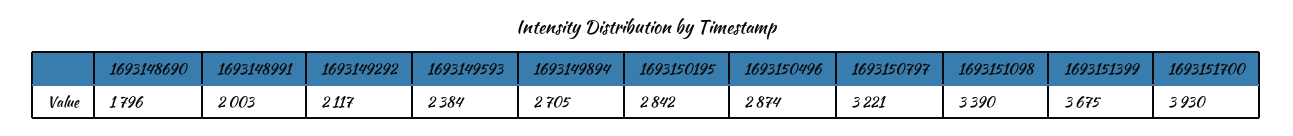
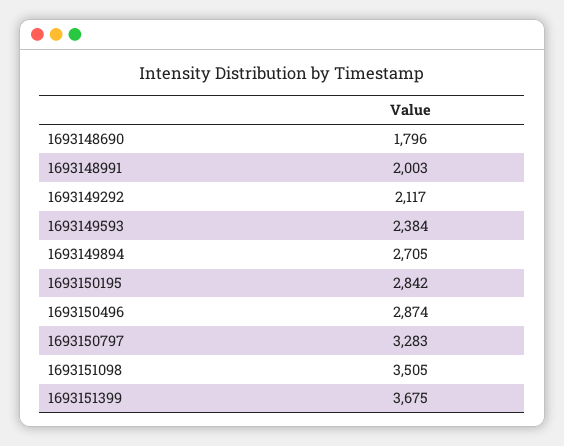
1693150797: 3221 -> 3283
1693151098: 3390 -> 3505
1693151700: 3930 -> none

